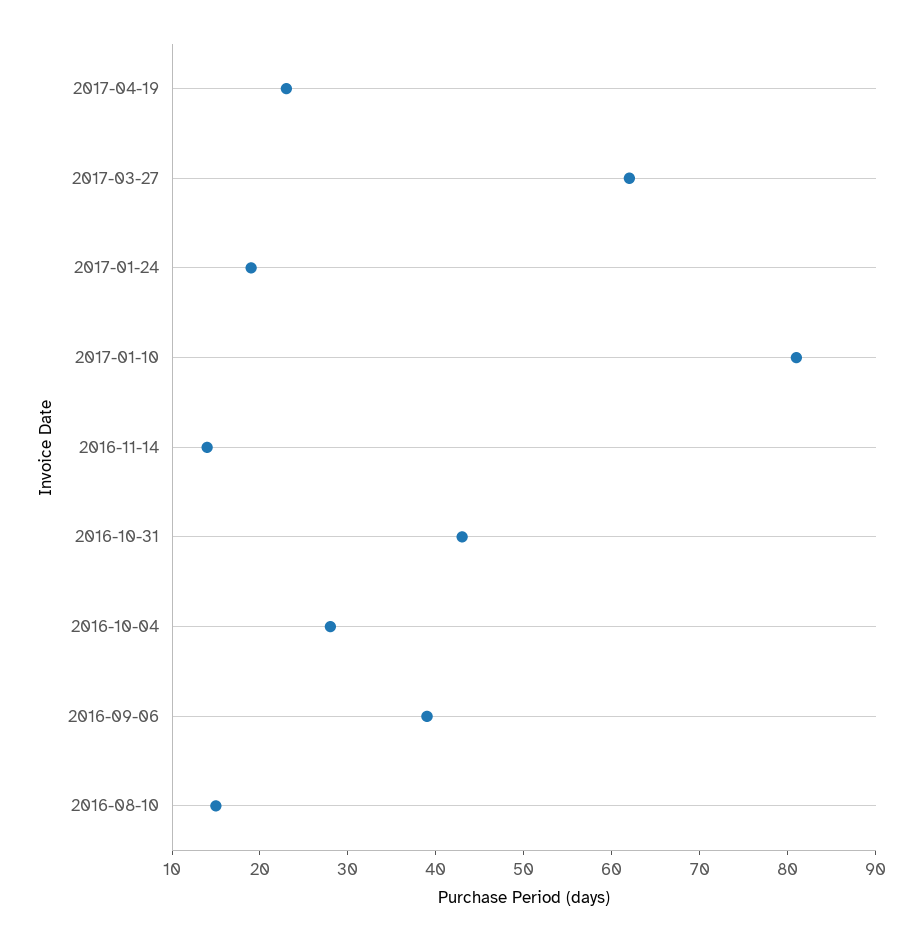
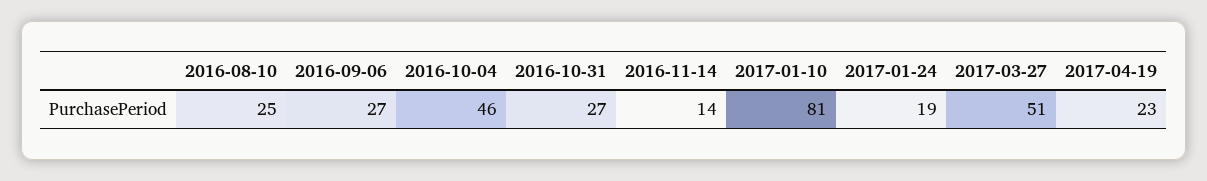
2017-03-27: 62 -> 51
2016-10-31: 43 -> 27
2016-10-04: 28 -> 46
2016-09-06: 39 -> 27
2016-08-10: 15 -> 25

